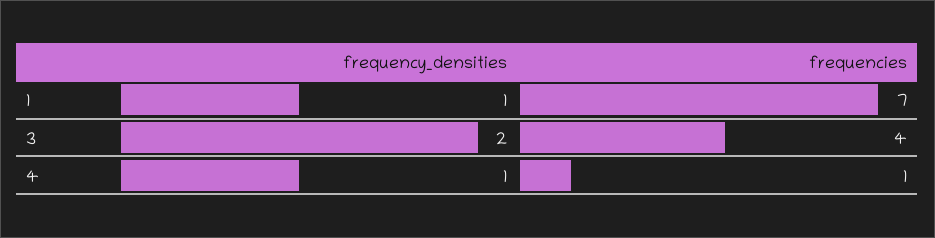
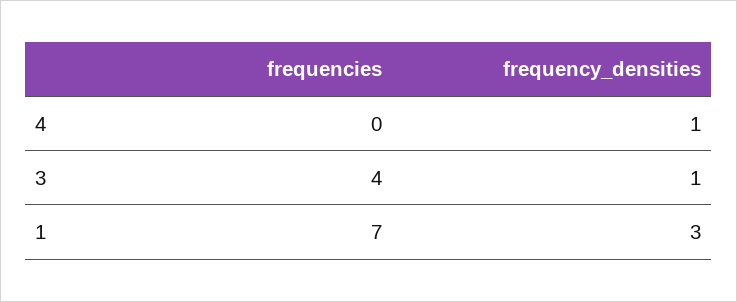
frequency_densities, 1: 1 -> 3
frequency_densities, 3: 2 -> 1
frequencies, 4: 1 -> 0

